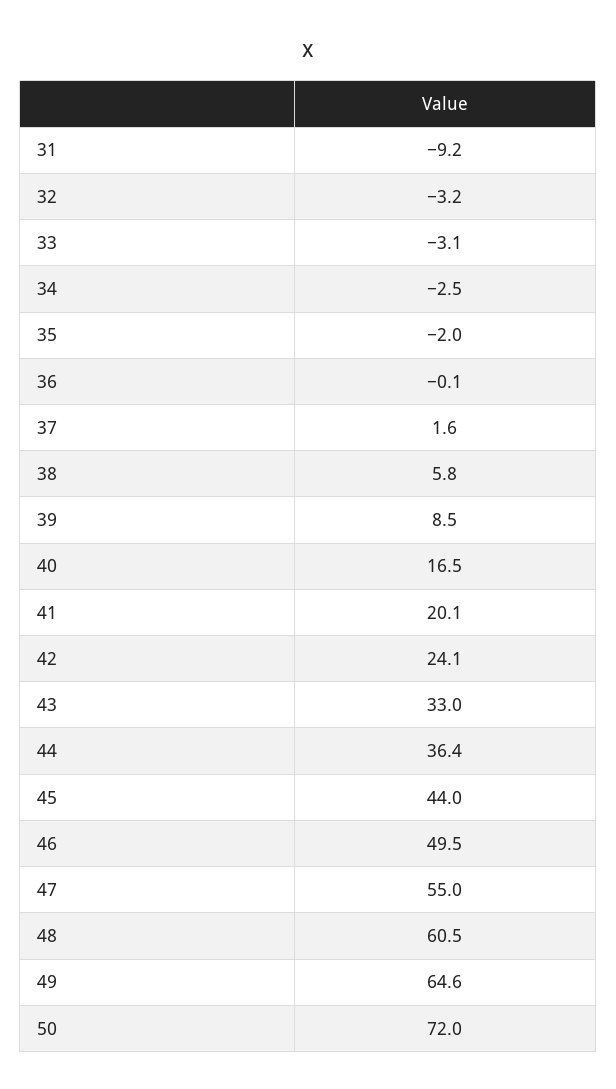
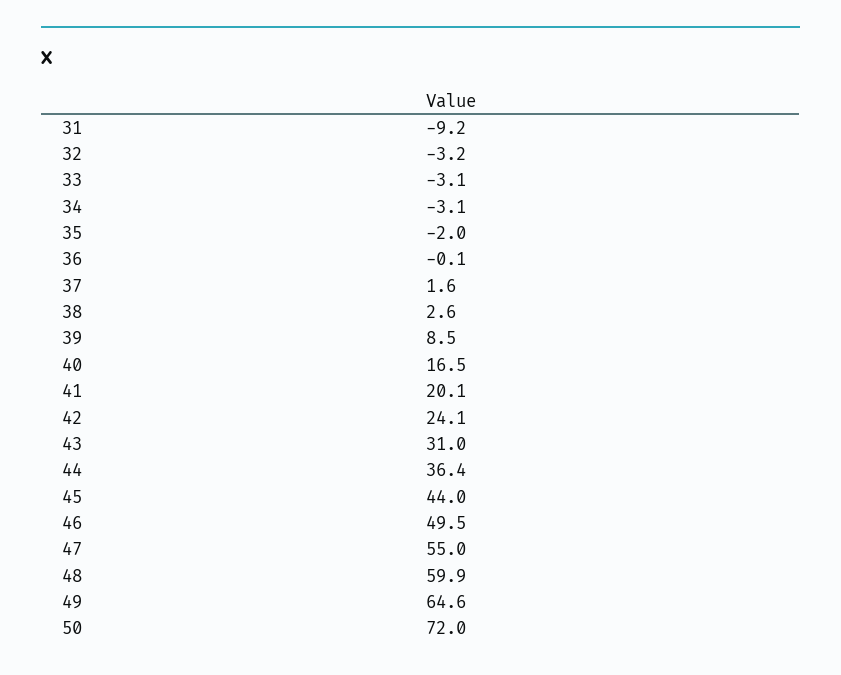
34: -2.5 -> -3.1
38: 5.8 -> 2.6
43: 33 -> 31
48: 60.5 -> 59.9

